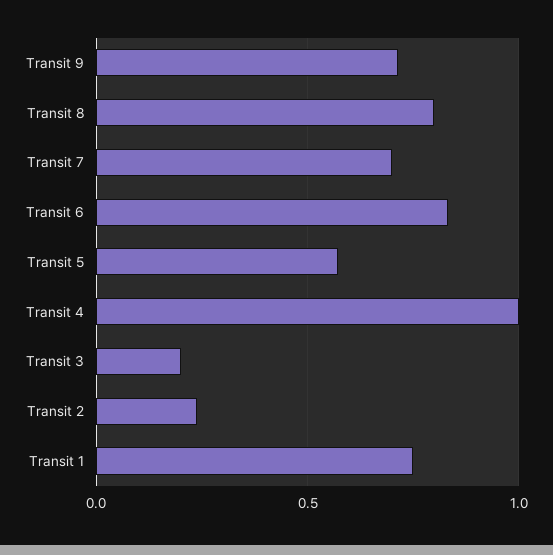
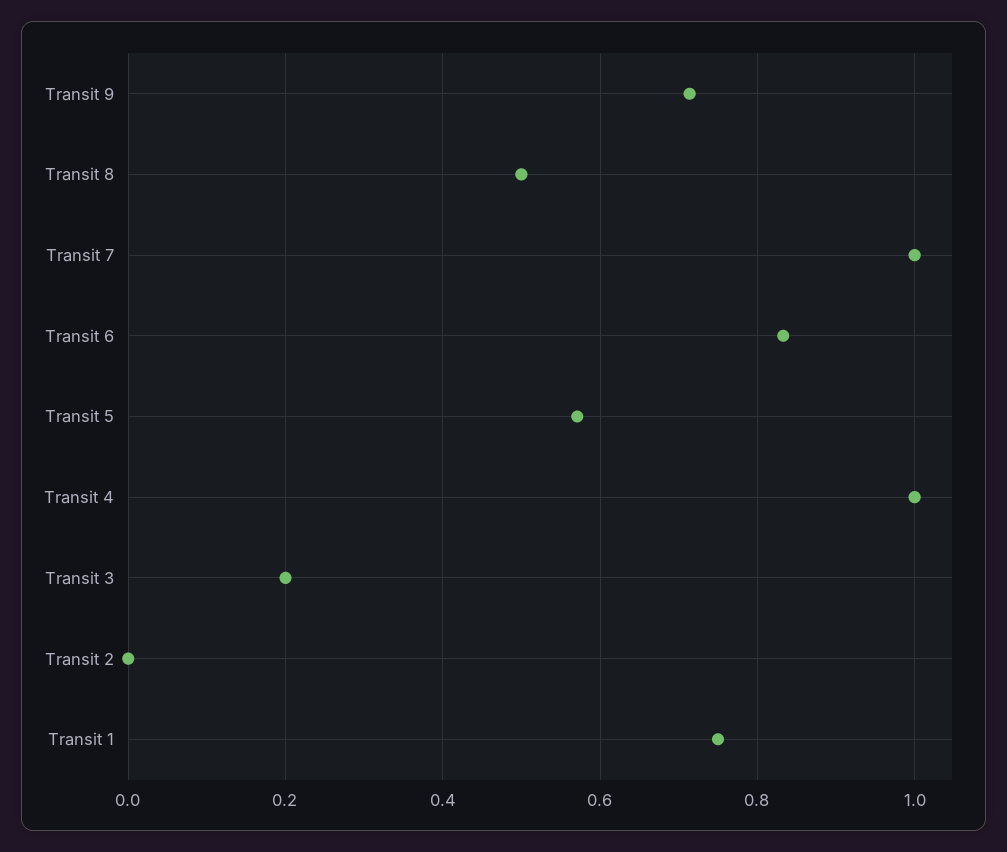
Transit 8: 0.8 -> 0.5
Transit 7: 0.7 -> 1
Transit 2: 0.25 -> 0

